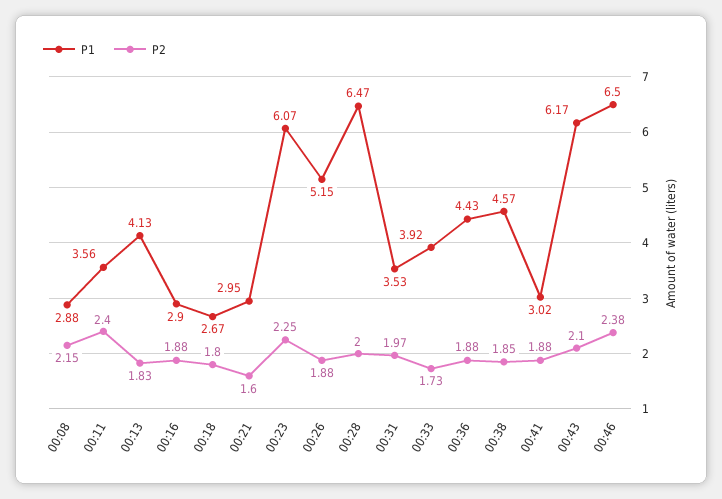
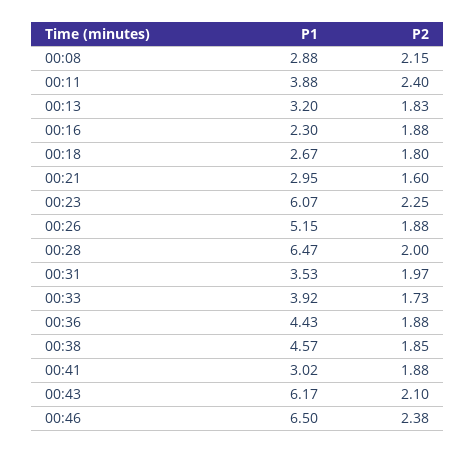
P1, 00:11: 3.56 -> 3.88
P1, 00:13: 4.13 -> 3.2
P1, 00:16: 2.9 -> 2.3

